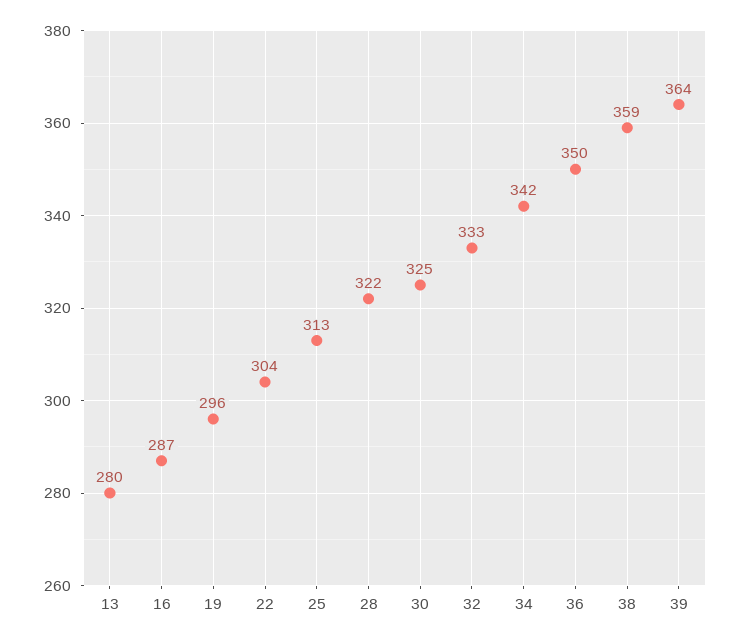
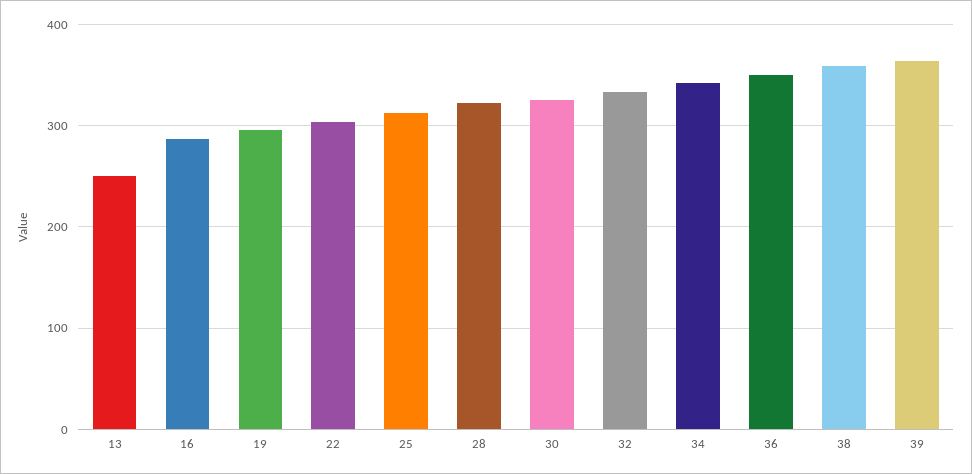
13: 280 -> 250

